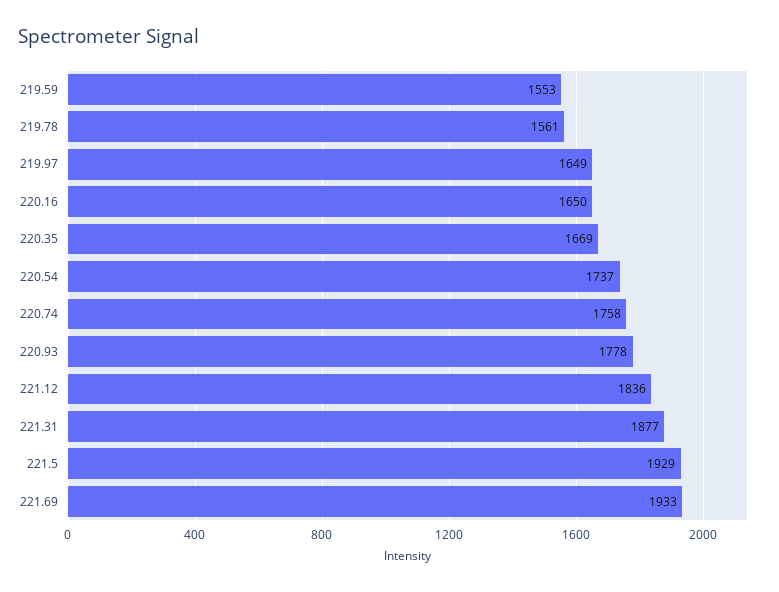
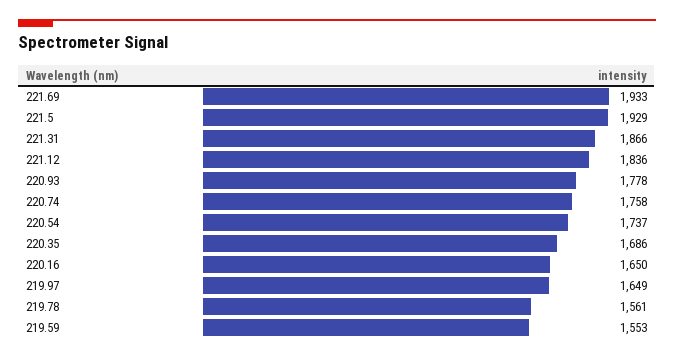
220.35: 1669 -> 1686
221.31: 1877 -> 1866

